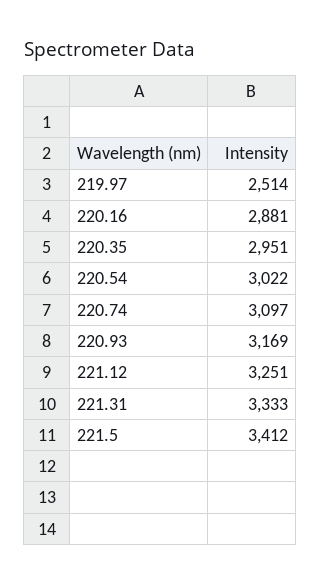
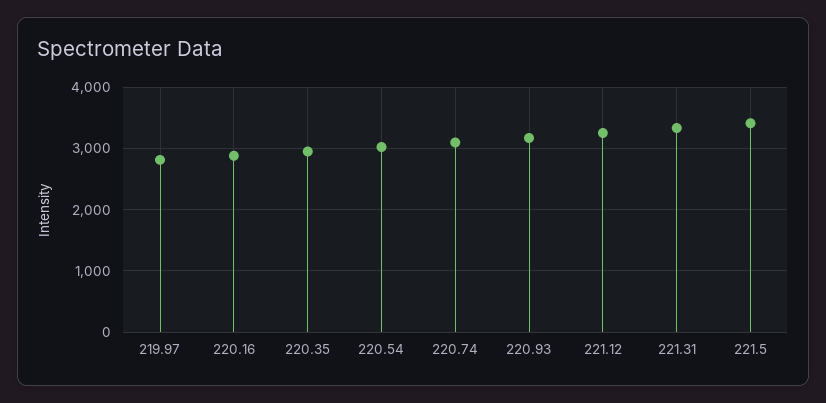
219.97: 2514 -> 2800

